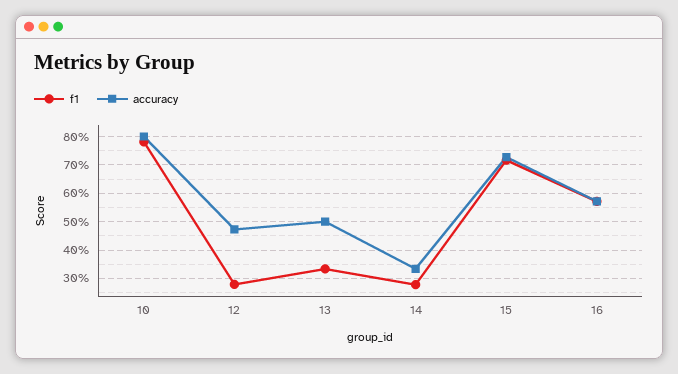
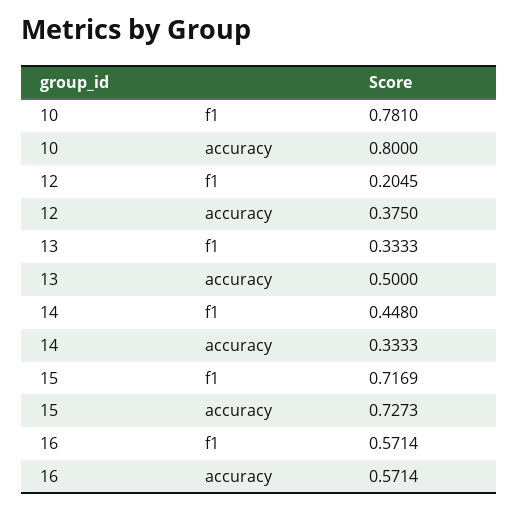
f1, 12: 0.275 -> 0.2045
accuracy, 12: 0.475 -> 0.375
f1, 14: 0.275 -> 0.448

